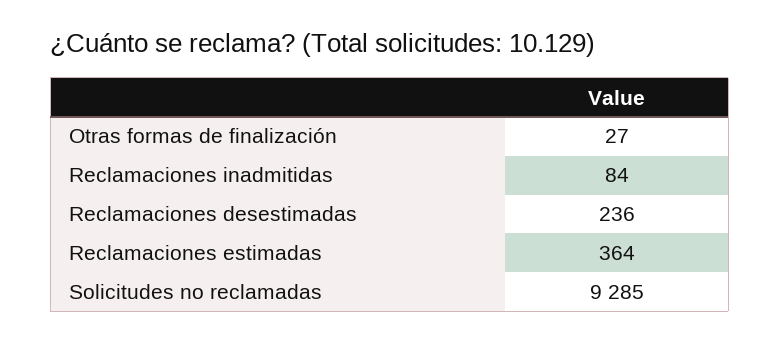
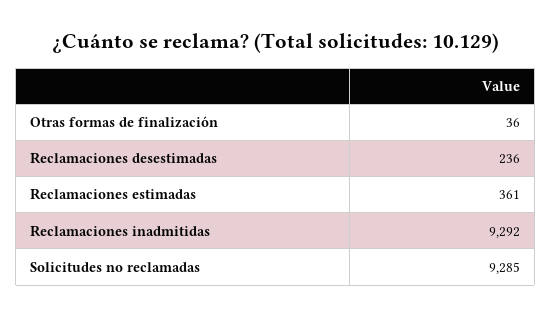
Otras formas de finalización: 27 -> 36
Reclamaciones inadmitidas: 84 -> 9292
Reclamaciones estimadas: 364 -> 361

